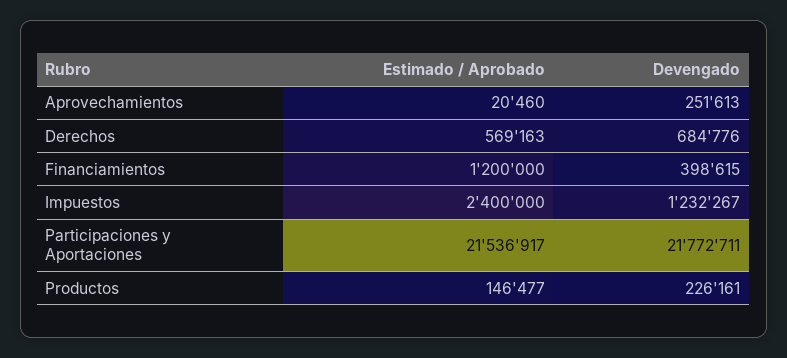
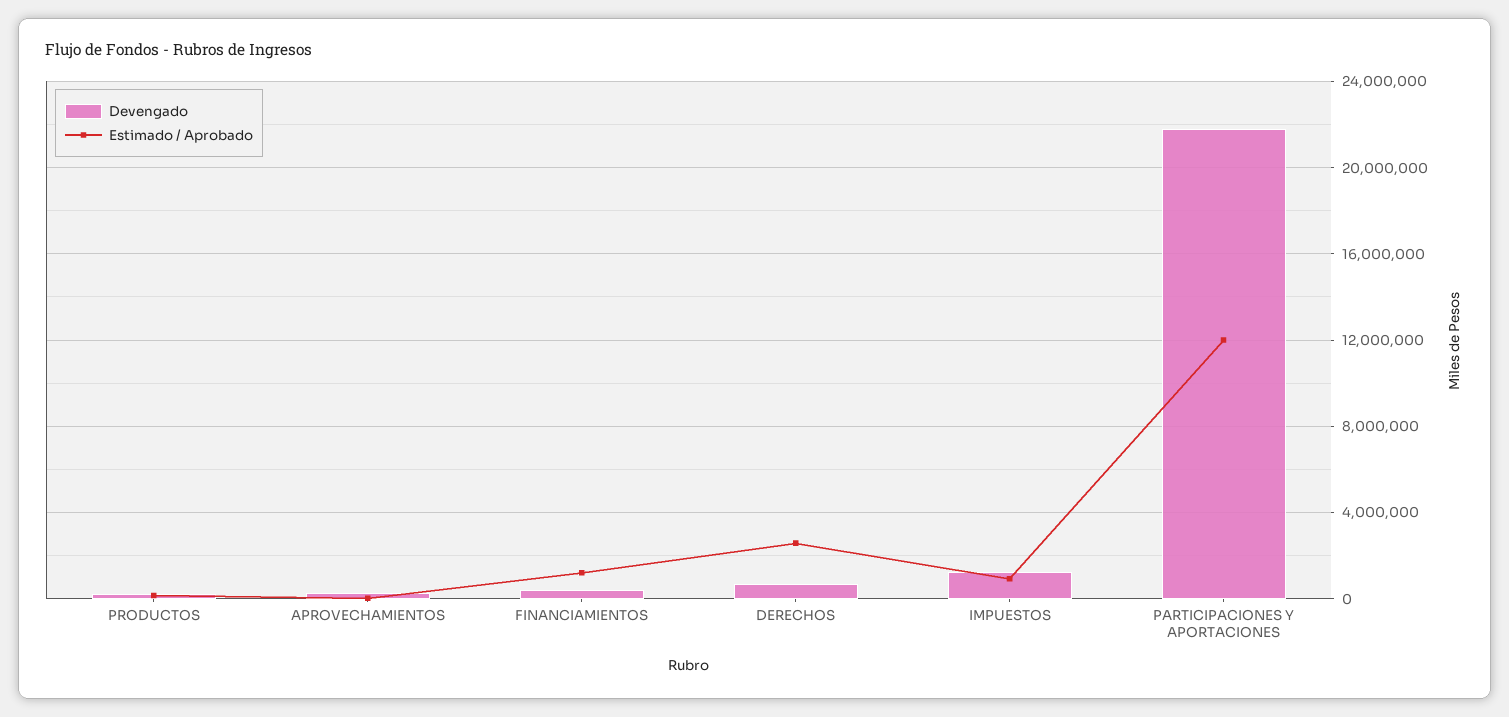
Estimado / Aprobado, Derechos: 569163 -> 2500000
Estimado / Aprobado, Impuestos: 2400000 -> 1000000
Estimado / Aprobado, Participaciones y Aportaciones: 21536917 -> 12000000

